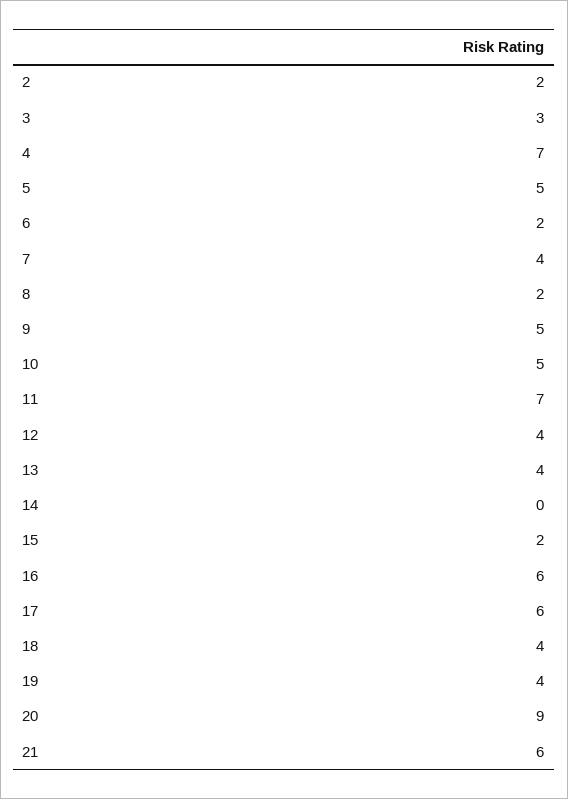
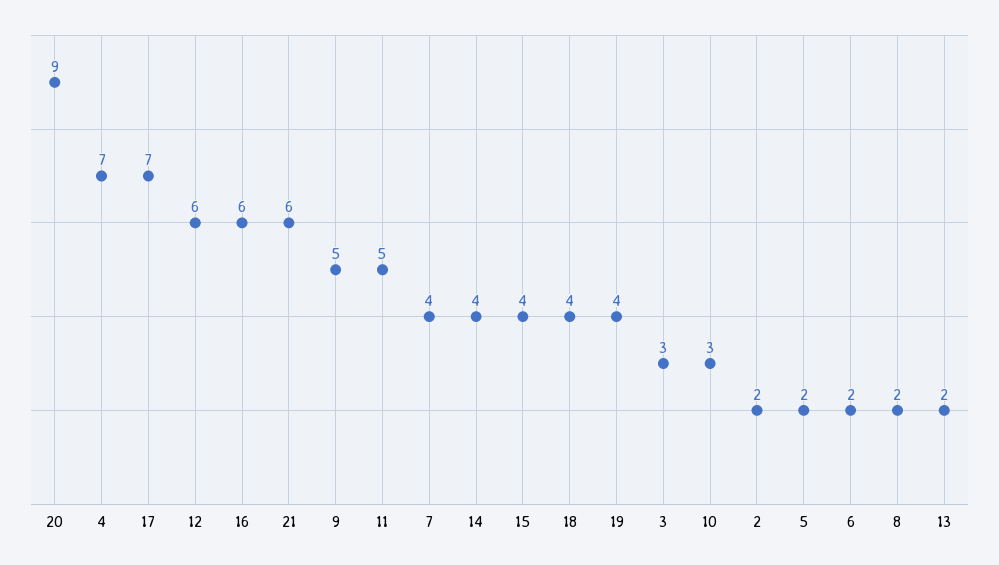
5: 5 -> 2
10: 5 -> 3
11: 7 -> 5
12: 4 -> 6
13: 4 -> 2
14: 0 -> 4
15: 2 -> 4
17: 6 -> 7

